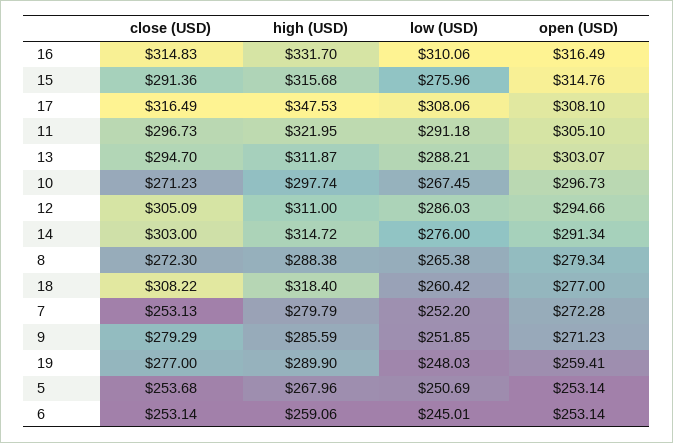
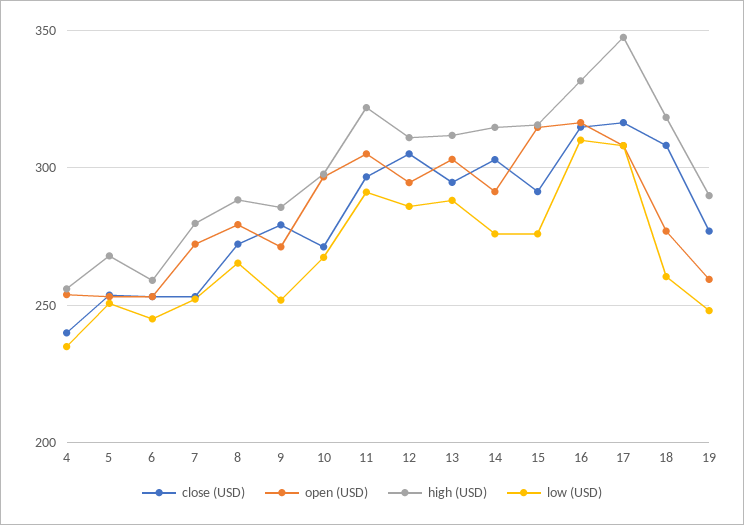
close (USD), 4: none -> 240
open (USD), 4: none -> 255
high (USD), 4: none -> 255
low (USD), 4: none -> 235

